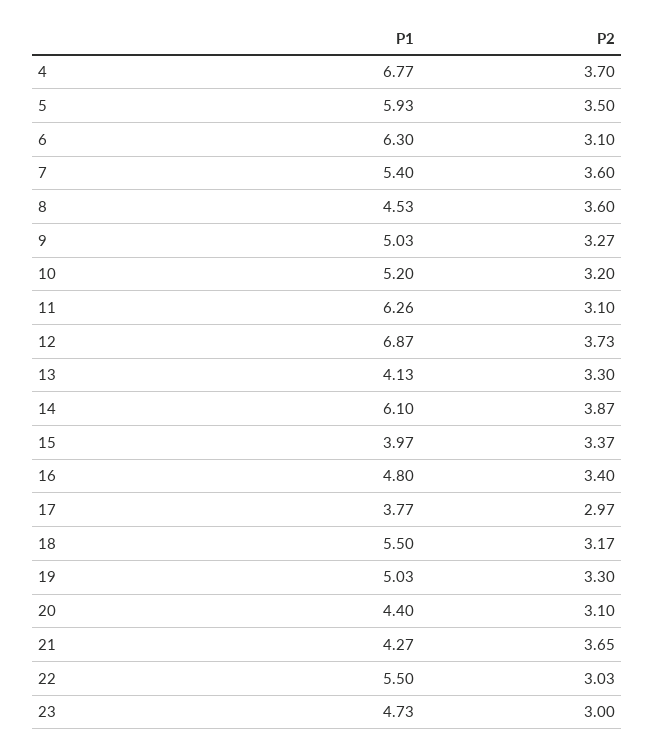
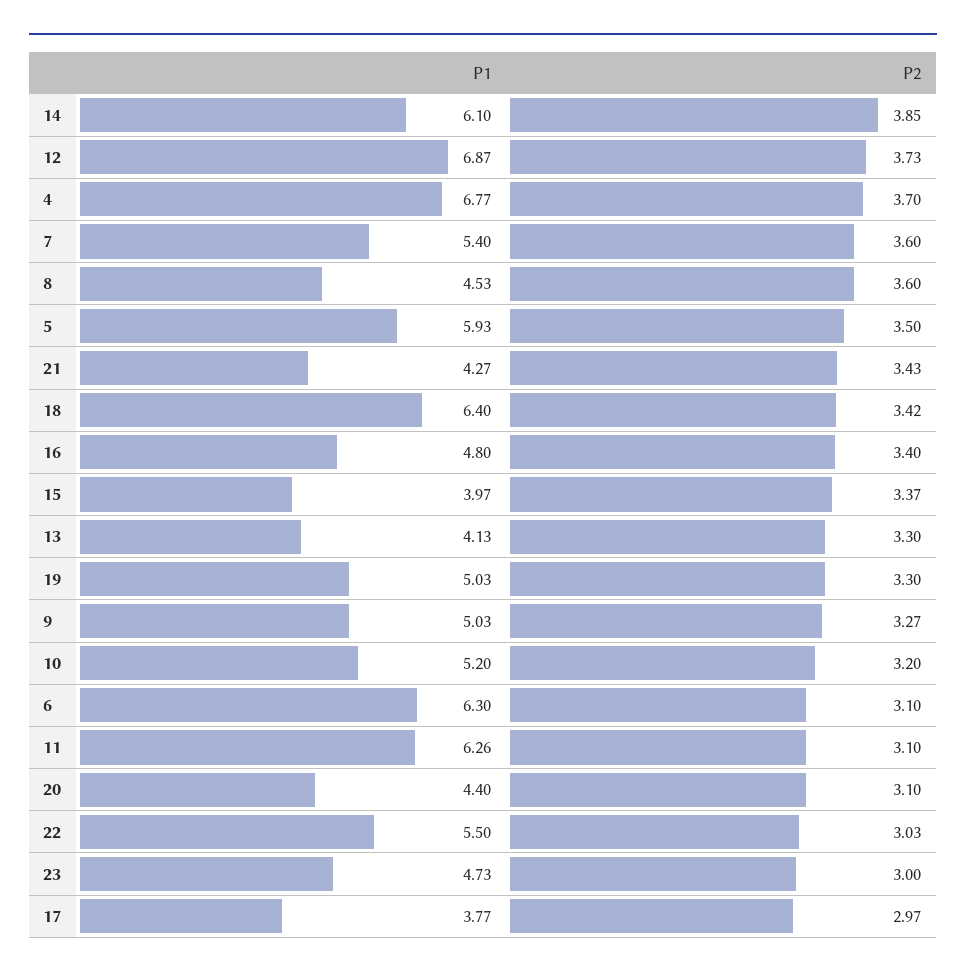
P2, 14: 3.87 -> 3.85
P1, 18: 5.5 -> 6.4
P2, 18: 3.17 -> 3.42
P2, 21: 3.65 -> 3.43

